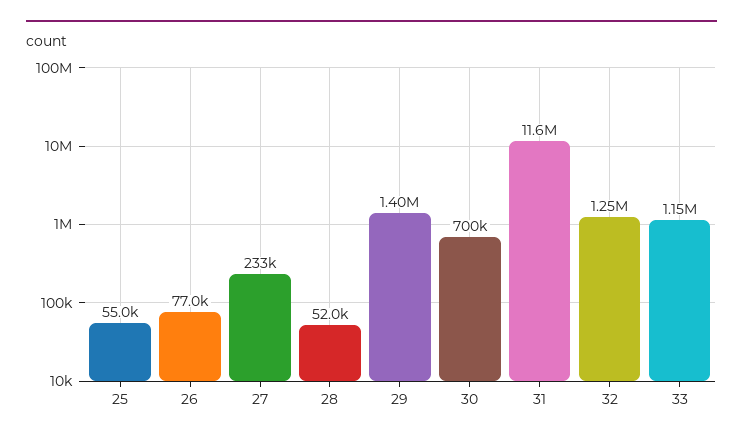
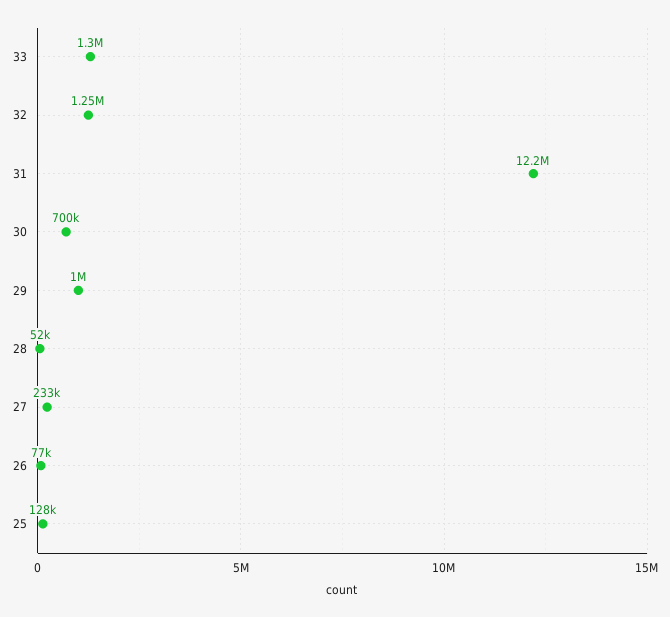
25: 55000 -> 128000
29: 1400000 -> 1000000
31: 11600000 -> 12200000
33: 1150000 -> 1300000

